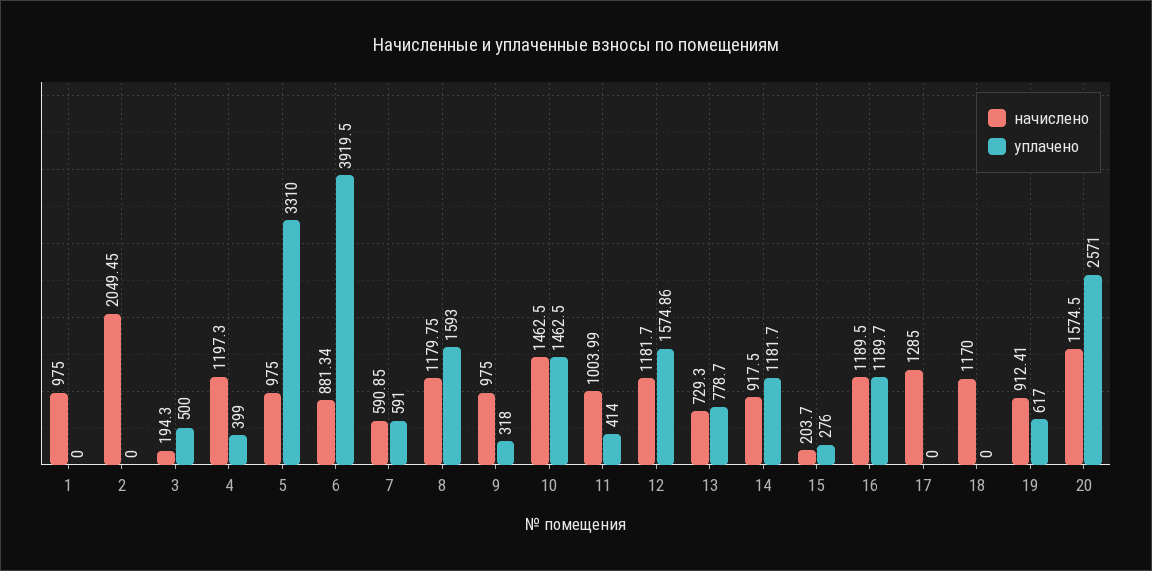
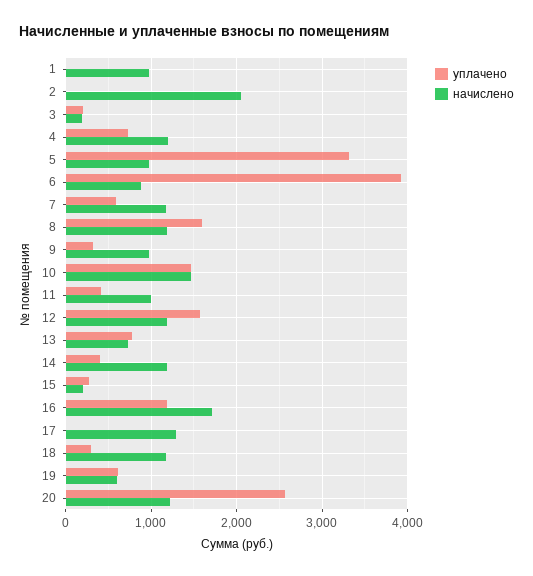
уплачено, 3: 500 -> 200
уплачено, 4: 399 -> 700
начислено, 7: 590.85 -> 1200
начислено, 14: 917.5 -> 1200
уплачено, 14: 1181.7 -> 400
начислено, 16: 1189.5 -> 1700
уплачено, 18: 0 -> 300
начислено, 19: 912.41 -> 600
начислено, 20: 1574.5 -> 1200

